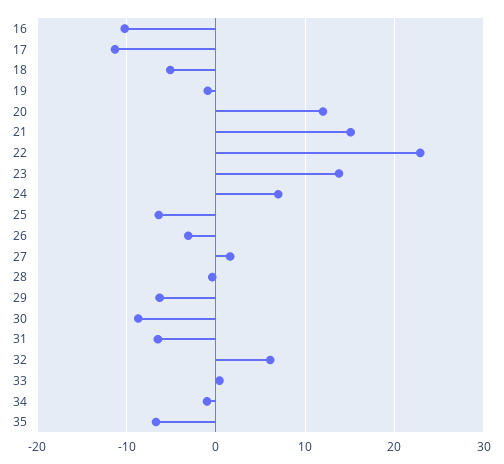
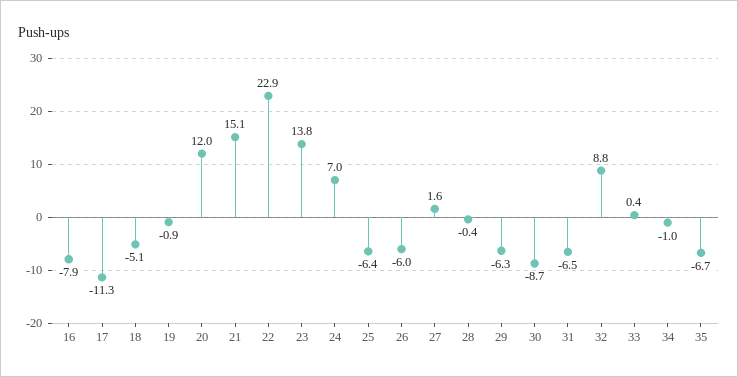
16: -10 -> -7.9
26: -3 -> -6
32: 6 -> 8.8

